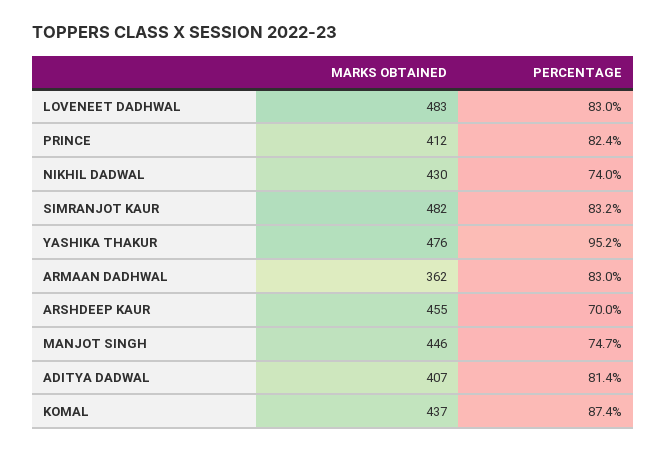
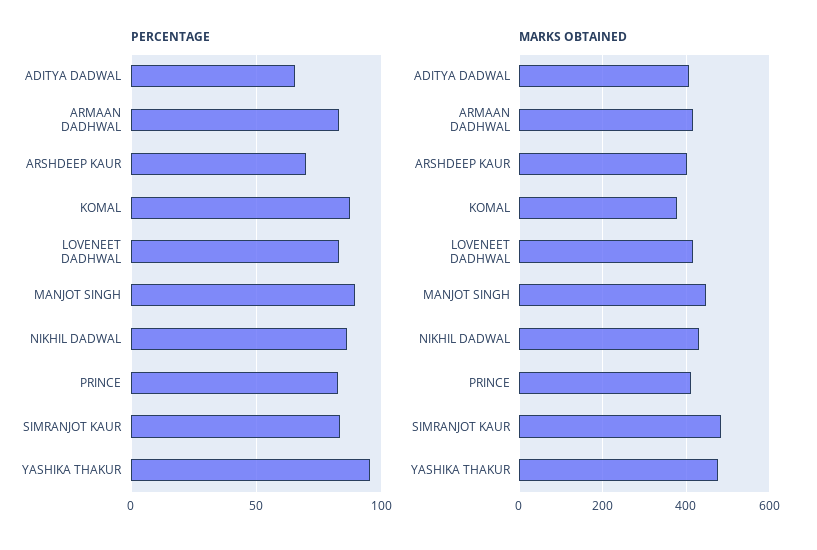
MARKS OBTAINED, LOVENEET DADHWAL: 483 -> 420
PERCENTAGE, NIKHIL DADWAL: 74 -> 85
MARKS OBTAINED, ARMAAN DADHWAL: 362 -> 420
MARKS OBTAINED, ARSHDEEP KAUR: 455 -> 400
PERCENTAGE, MANJOT SINGH: 74.7 -> 90
PERCENTAGE, ADITYA DADWAL: 81.4 -> 65
MARKS OBTAINED, KOMAL: 437 -> 380

